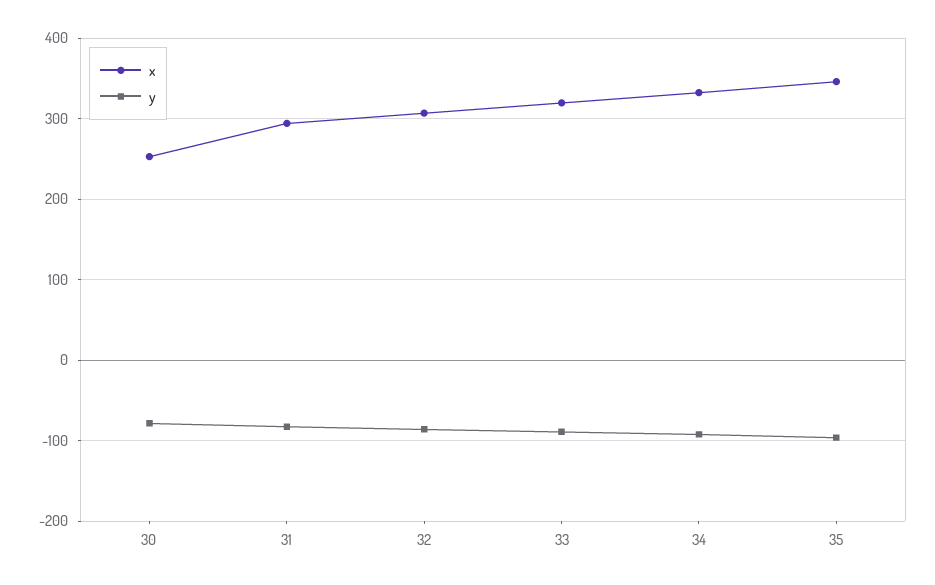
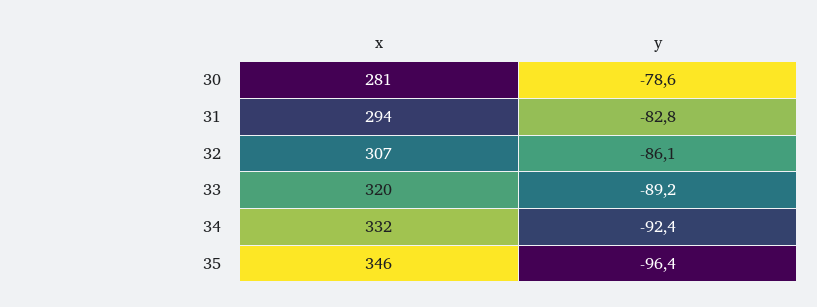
x, 30: 250 -> 281

